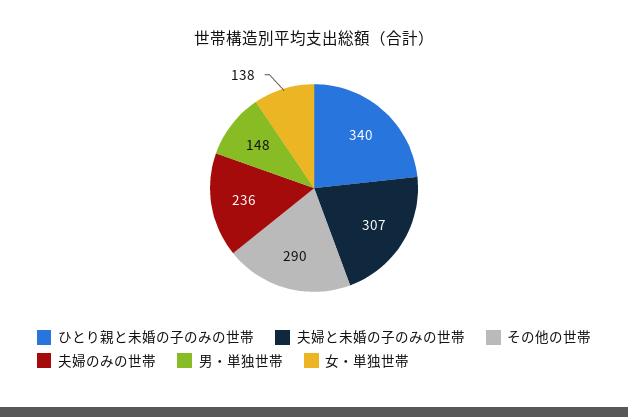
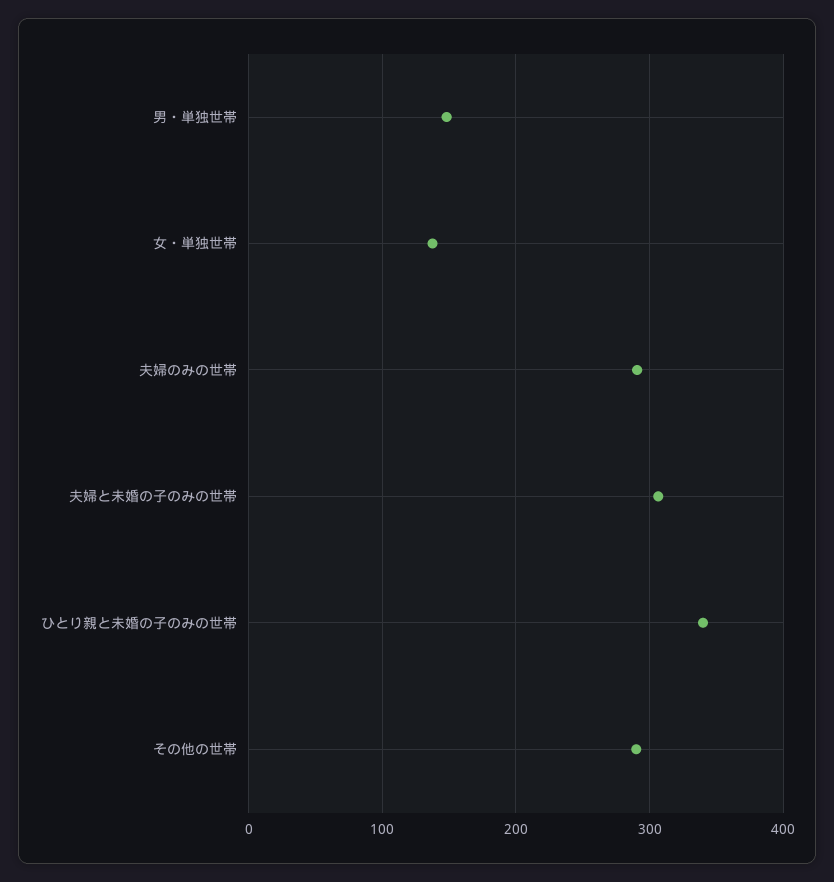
夫婦のみの世帯: 236 -> 290

